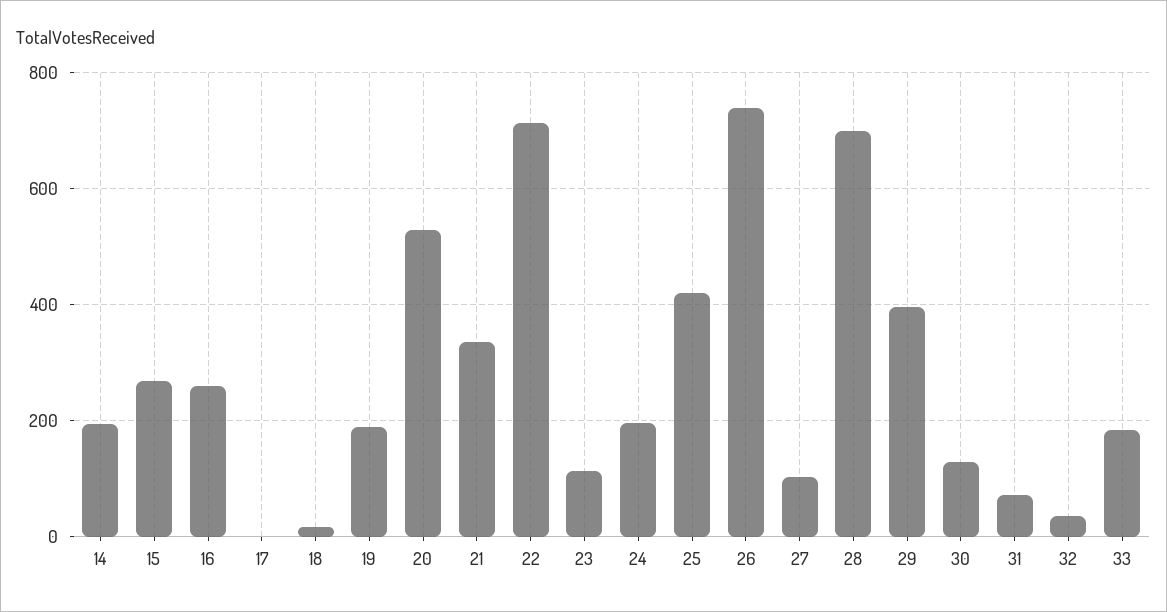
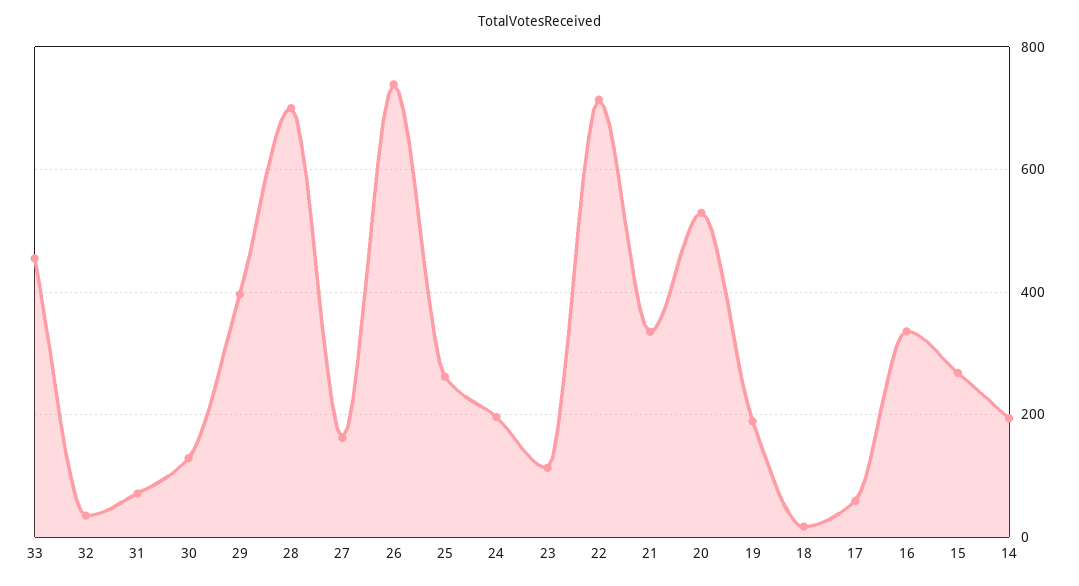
16: 260 -> 340
17: 0 -> 60
25: 420 -> 260
27: 100 -> 160
33: 180 -> 460

